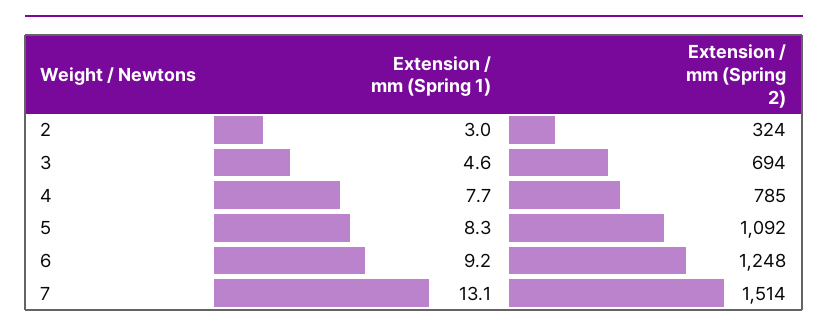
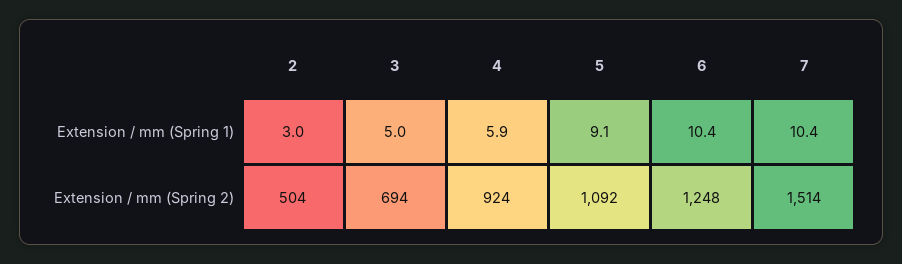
Extension / mm (Spring 2), 2: 324 -> 504
Extension / mm (Spring 1), 3: 4.6 -> 5
Extension / mm (Spring 1), 4: 7.7 -> 5.9
Extension / mm (Spring 2), 4: 785 -> 924
Extension / mm (Spring 1), 5: 8.3 -> 9.1
Extension / mm (Spring 1), 6: 9.2 -> 10.4
Extension / mm (Spring 1), 7: 13.1 -> 10.4

